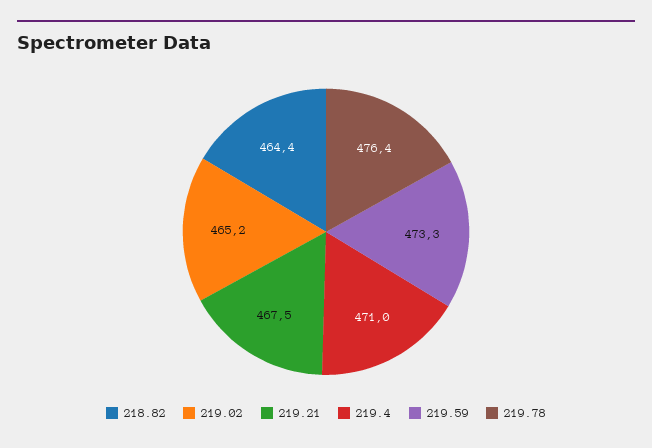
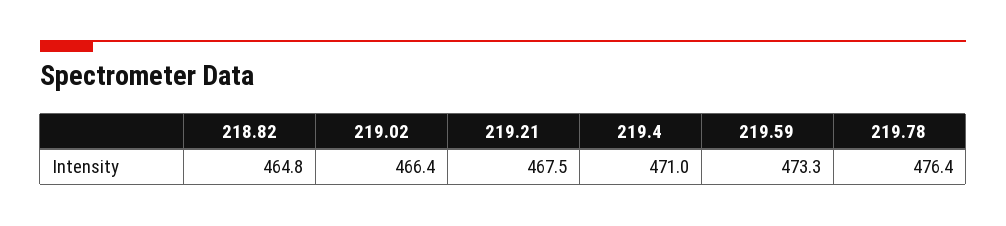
218.82: 464.4 -> 464.8
219.02: 465.2 -> 466.4

